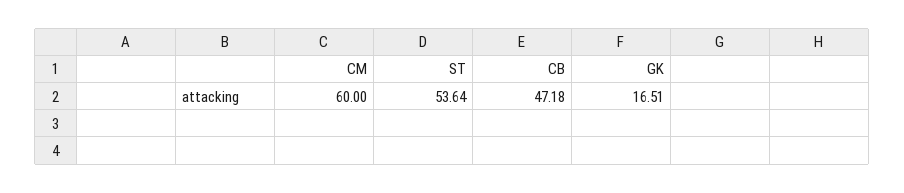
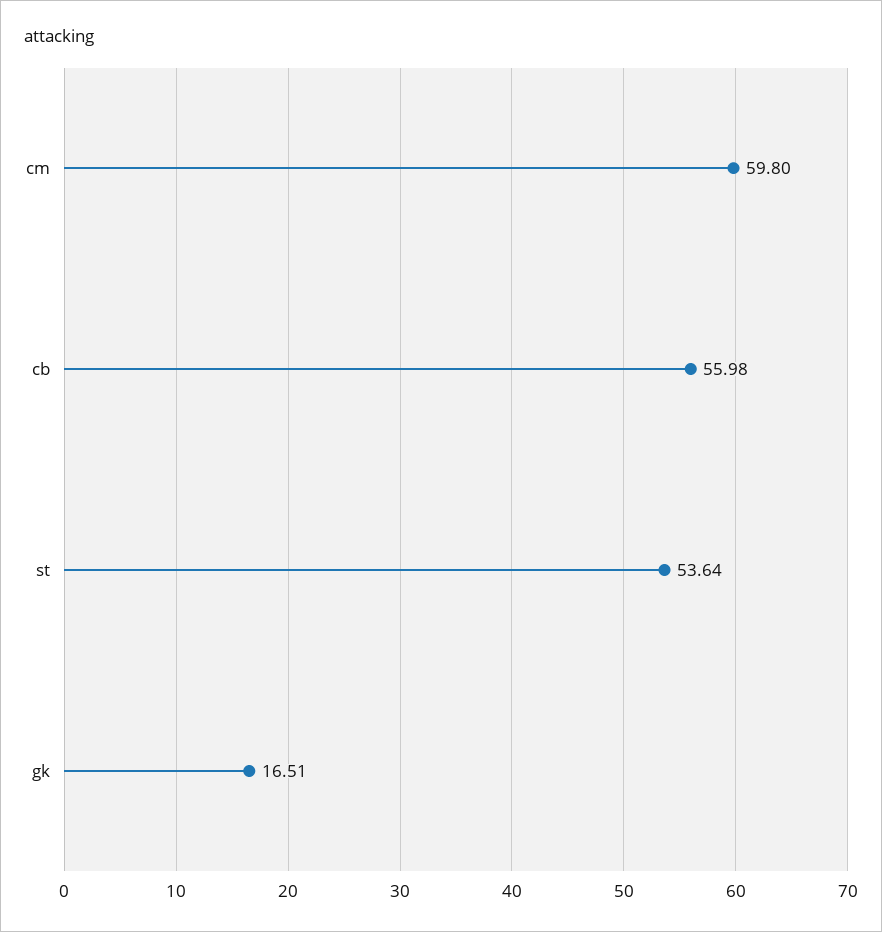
CM: 60 -> 59.8
CB: 47.18 -> 55.98

